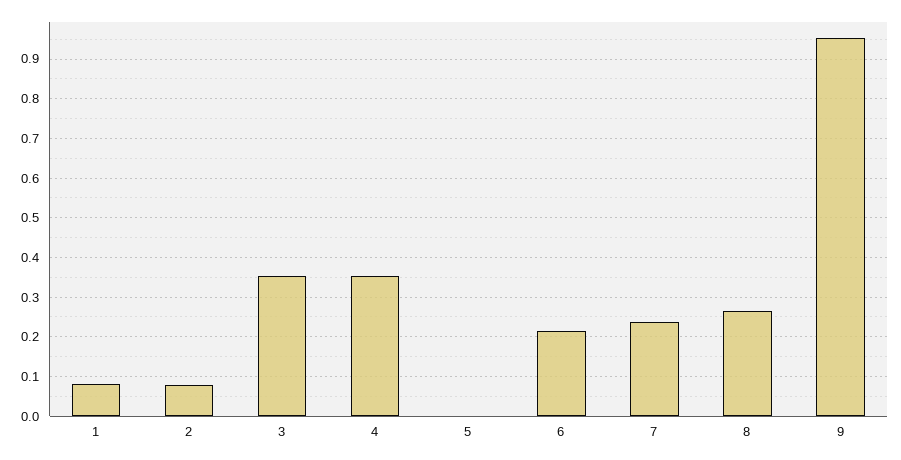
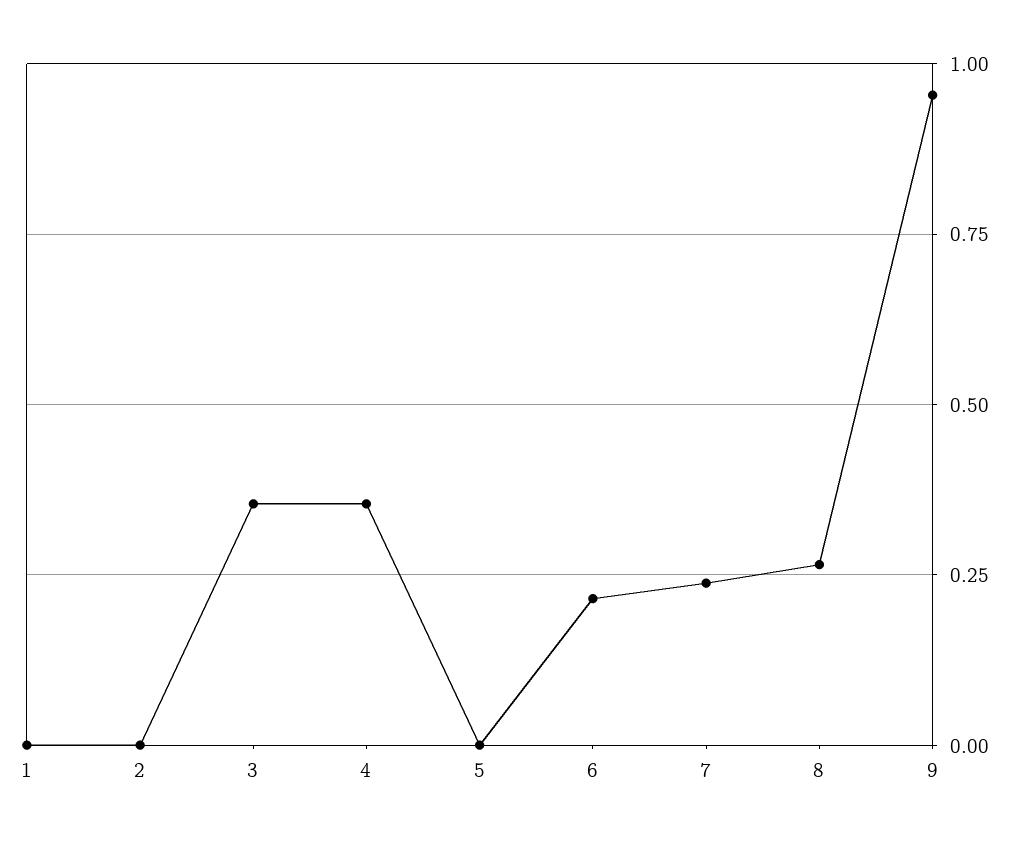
1: 0.08 -> 0
2: 0.08 -> 0

